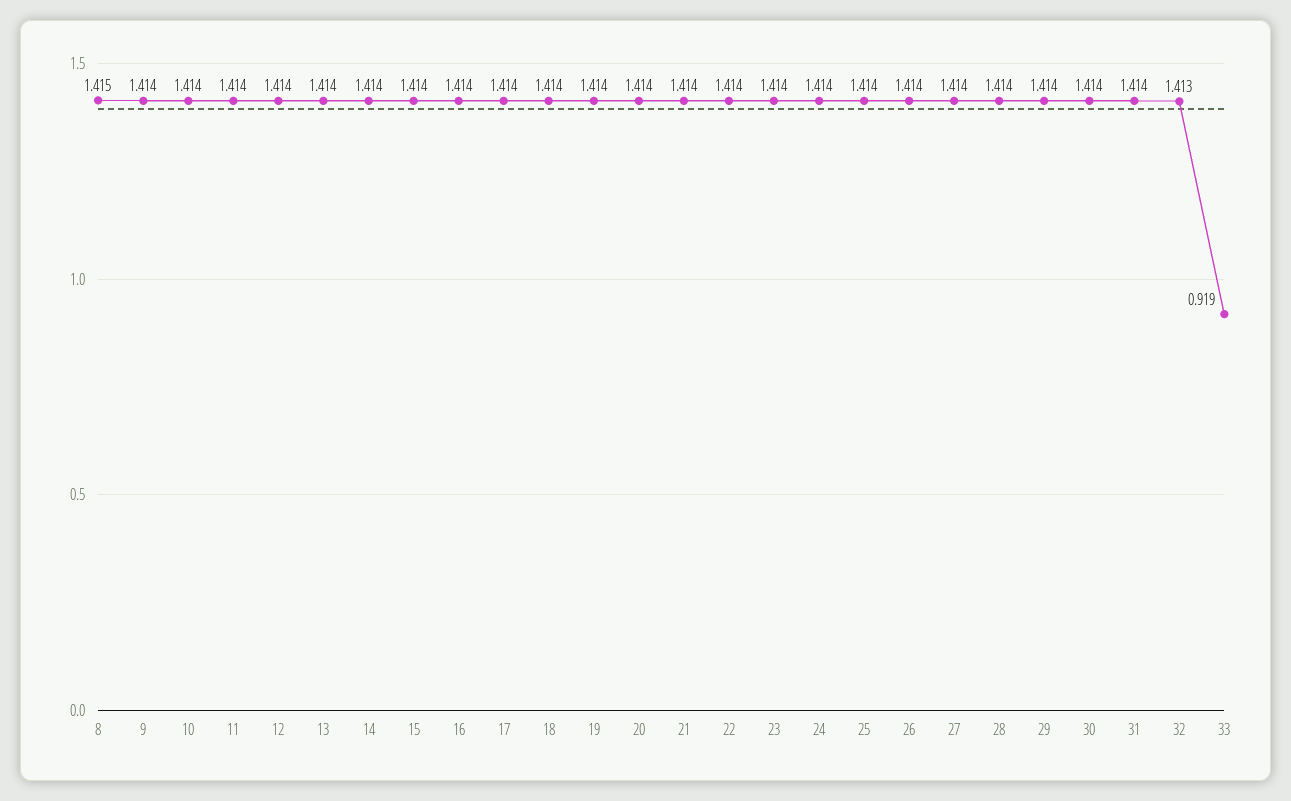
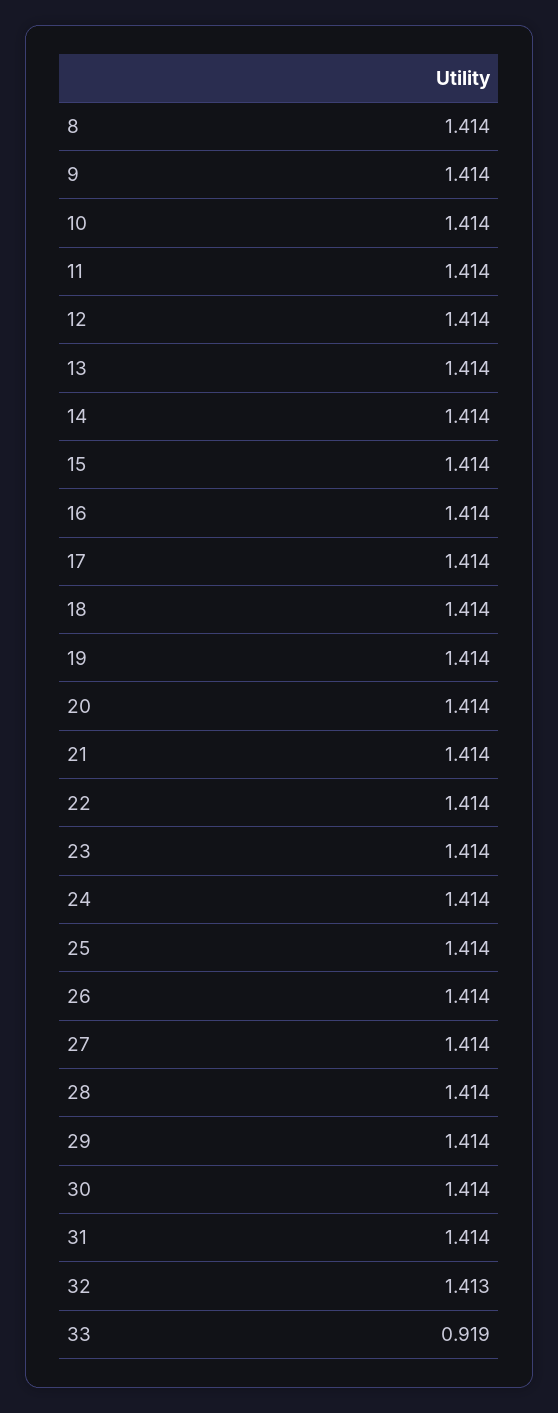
8: 1.415 -> 1.414

